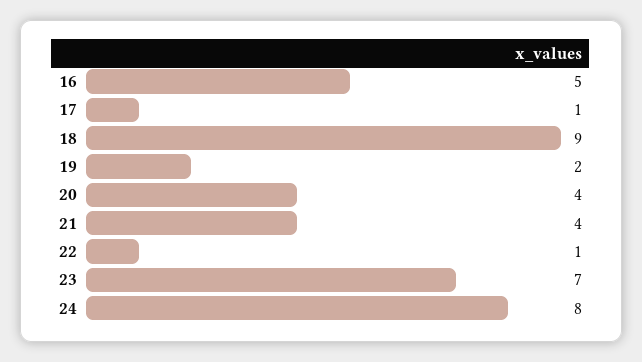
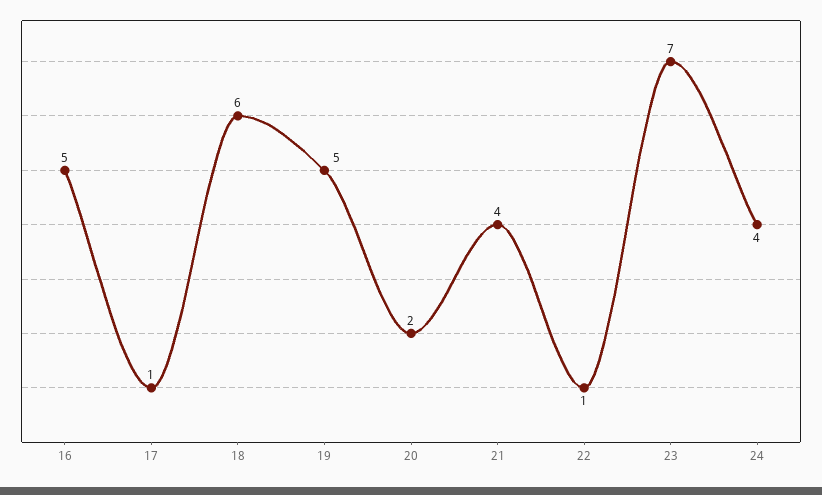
18: 9 -> 6
19: 2 -> 5
20: 4 -> 2
24: 8 -> 4

